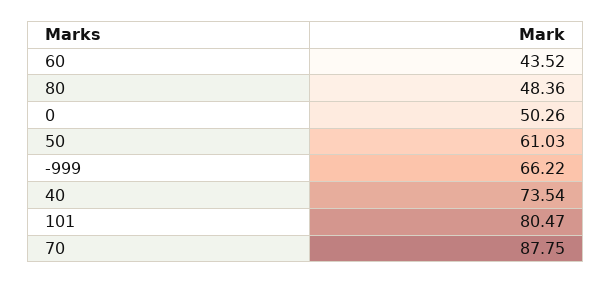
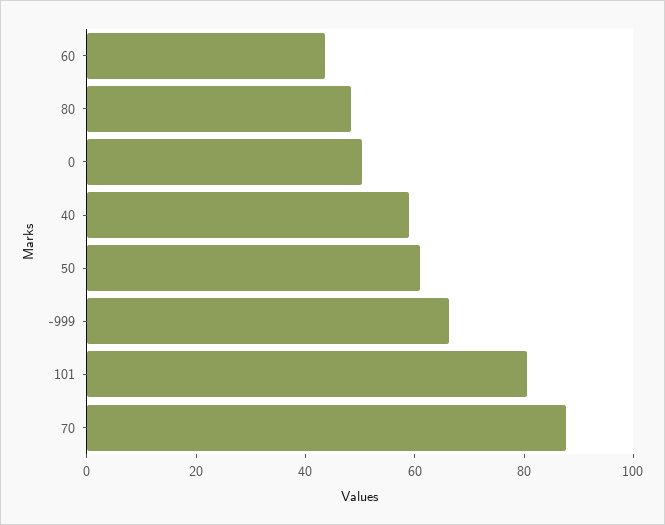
40: 73.54 -> 60

